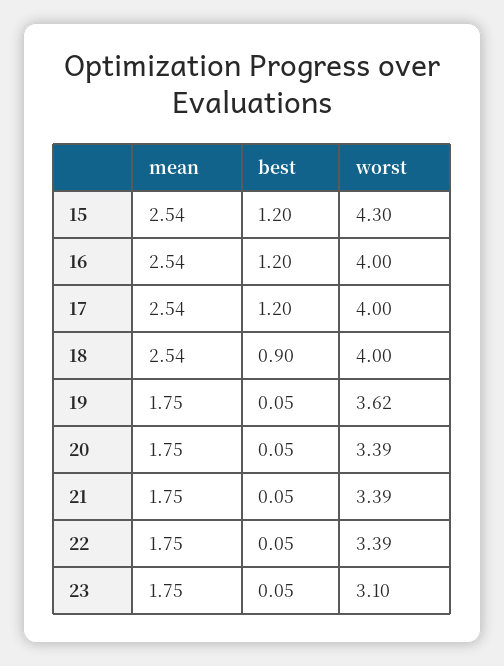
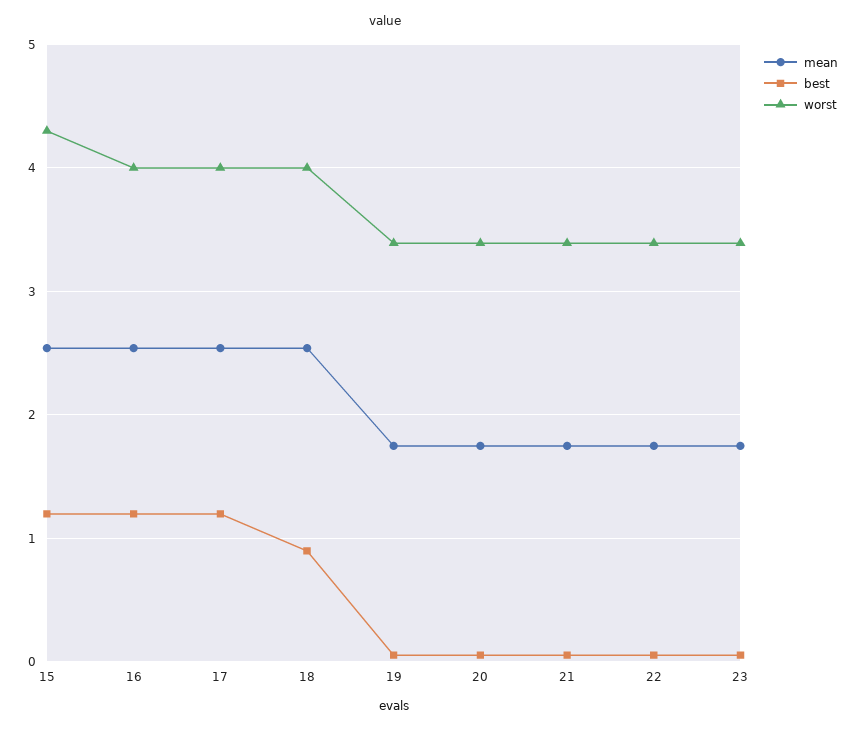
worst, 19: 3.62 -> 3.4
worst, 23: 3.1 -> 3.4

